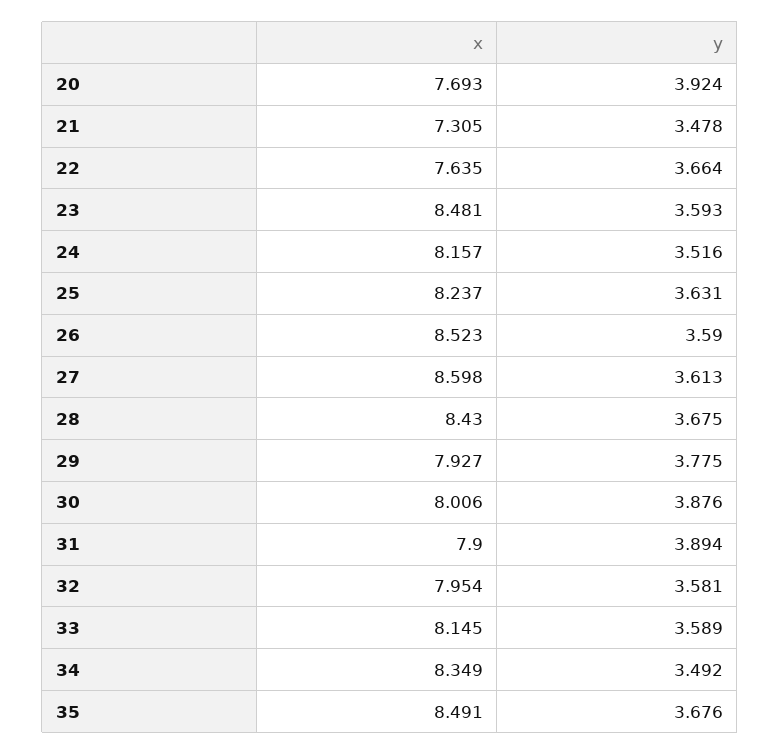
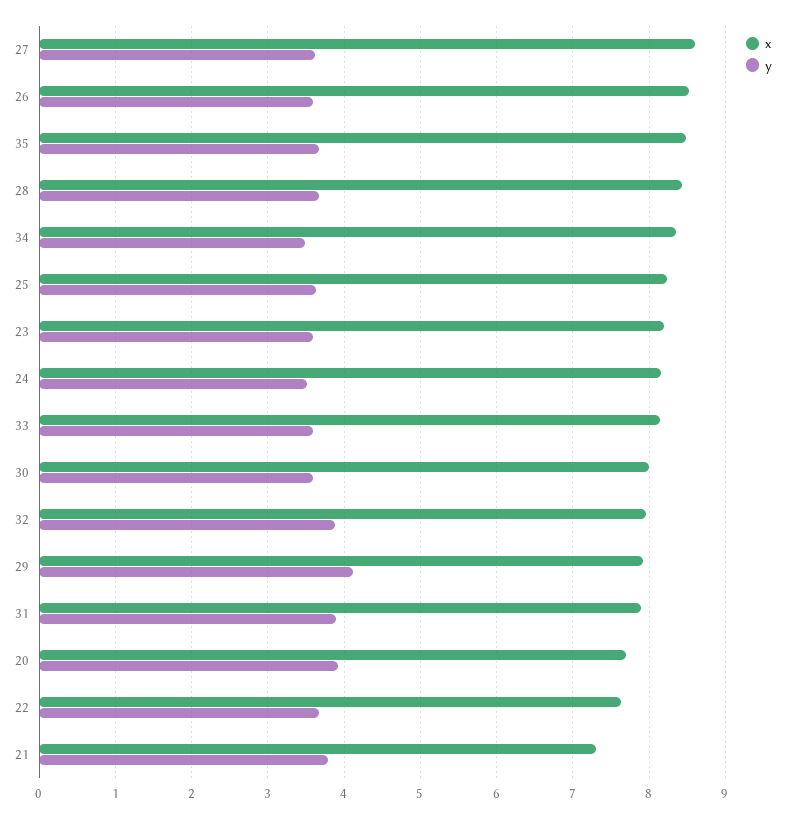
y, 21: 3.478 -> 3.8
x, 23: 8.481 -> 8.2
y, 29: 3.775 -> 4.1
y, 30: 3.876 -> 3.6
y, 32: 3.581 -> 3.9

